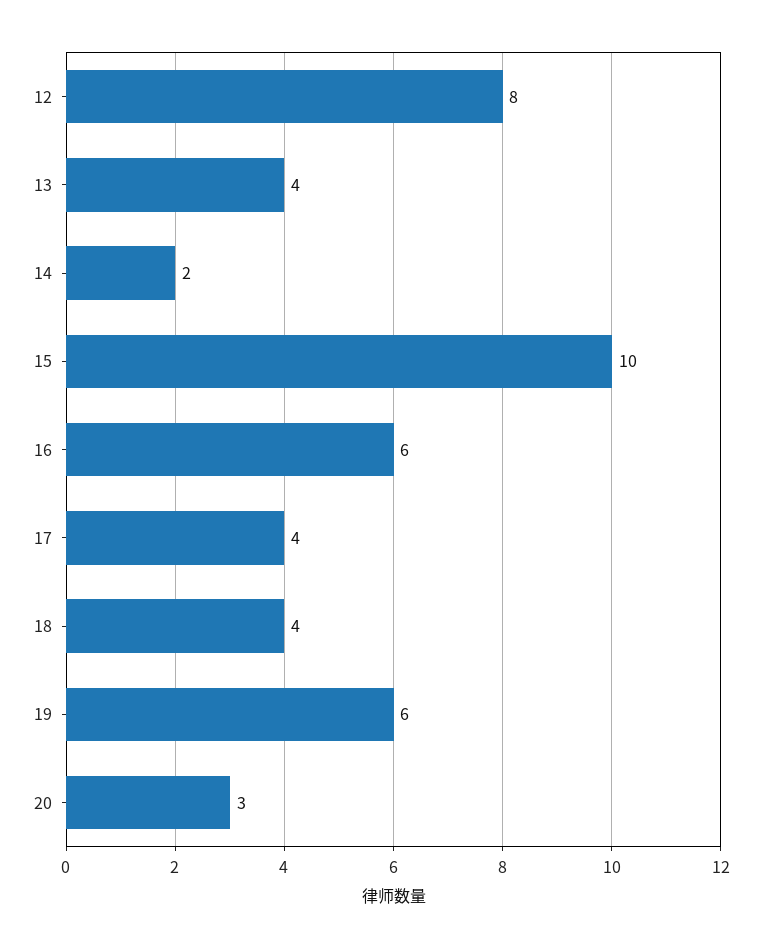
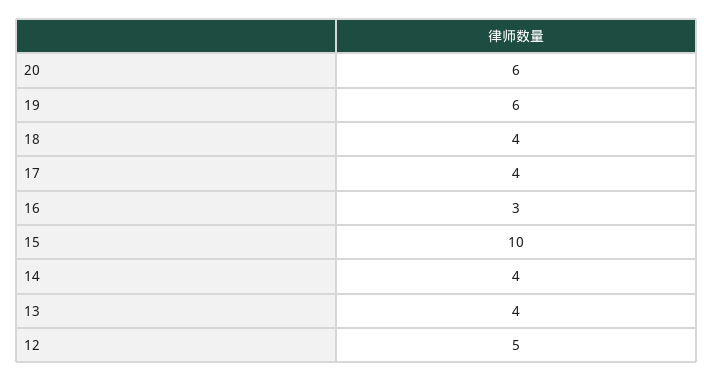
12: 8 -> 5
14: 2 -> 4
16: 6 -> 3
20: 3 -> 6

